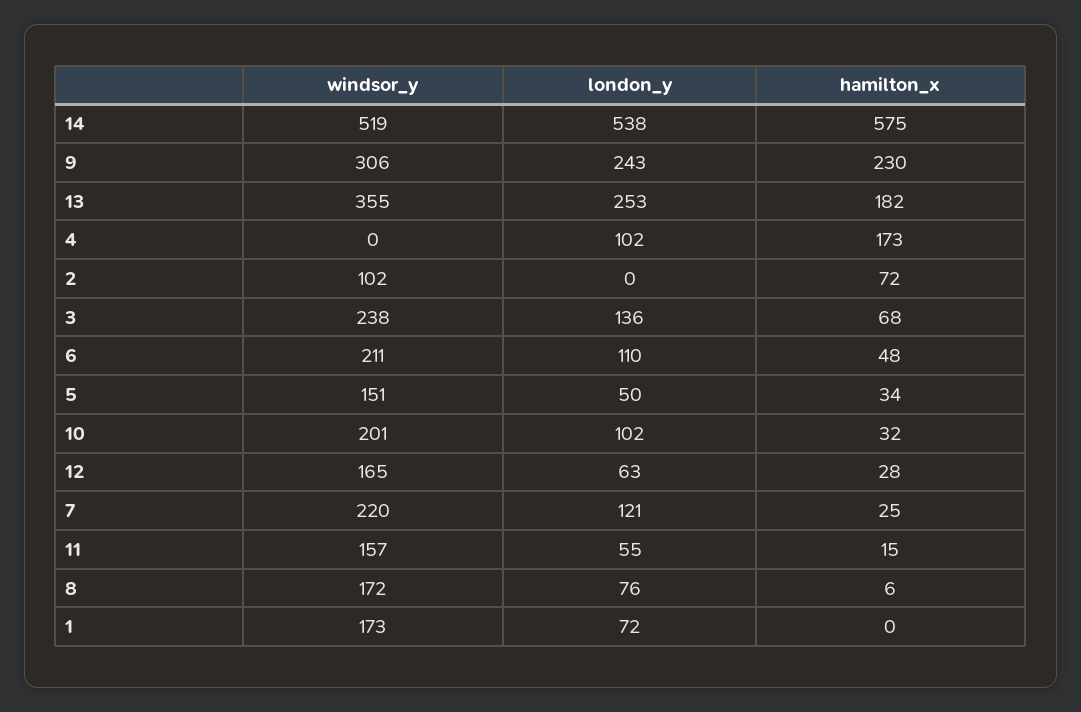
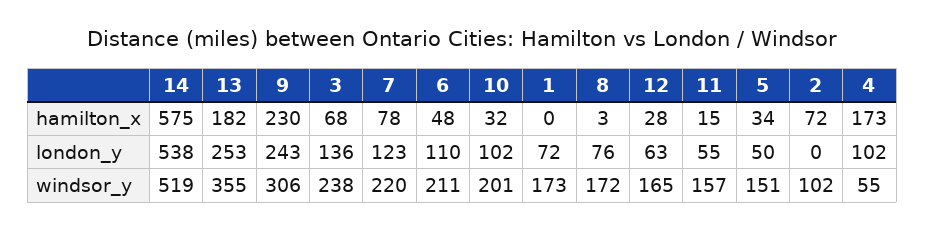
windsor_y, 4: 0 -> 55
london_y, 7: 121 -> 123
hamilton_x, 7: 25 -> 78
hamilton_x, 8: 6 -> 3

